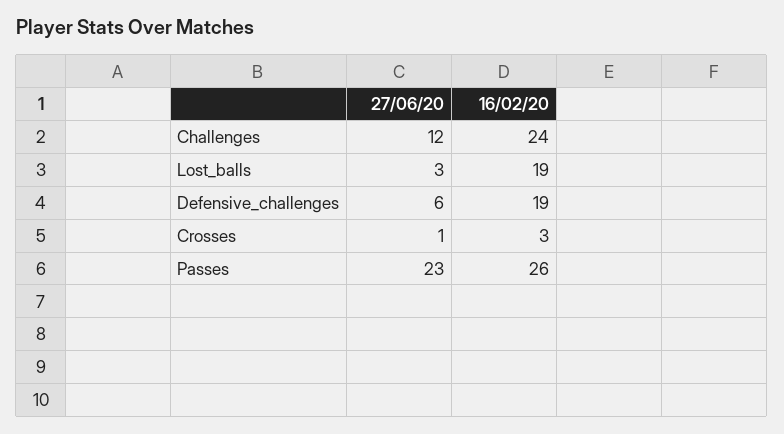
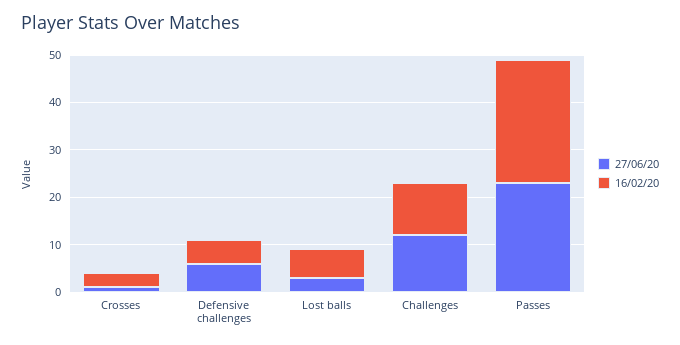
16/02/20, Challenges: 24 -> 10
16/02/20, Lost_balls: 19 -> 5
16/02/20, Defensive_challenges: 19 -> 5

